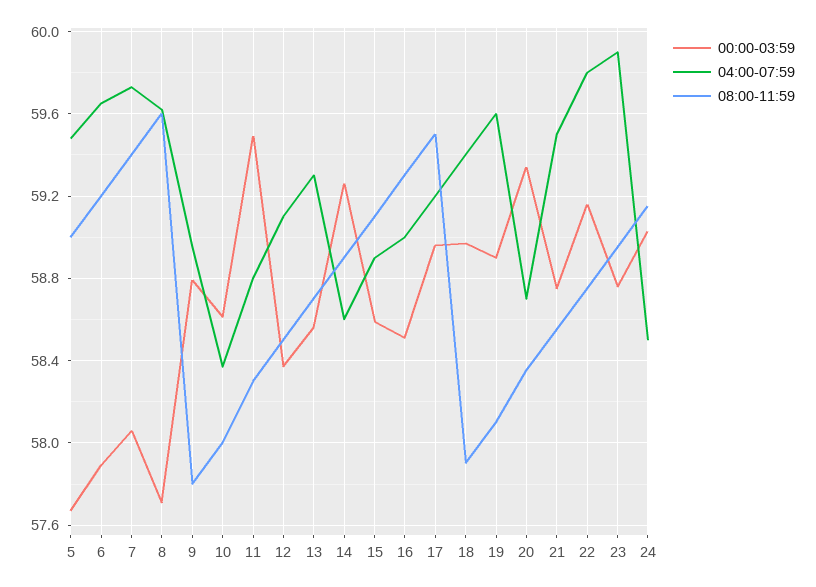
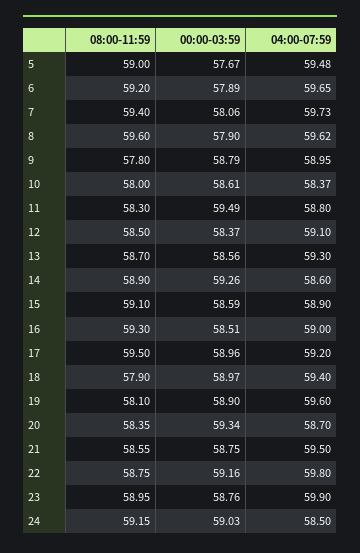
00:00-03:59, 8: 57.7 -> 57.9

